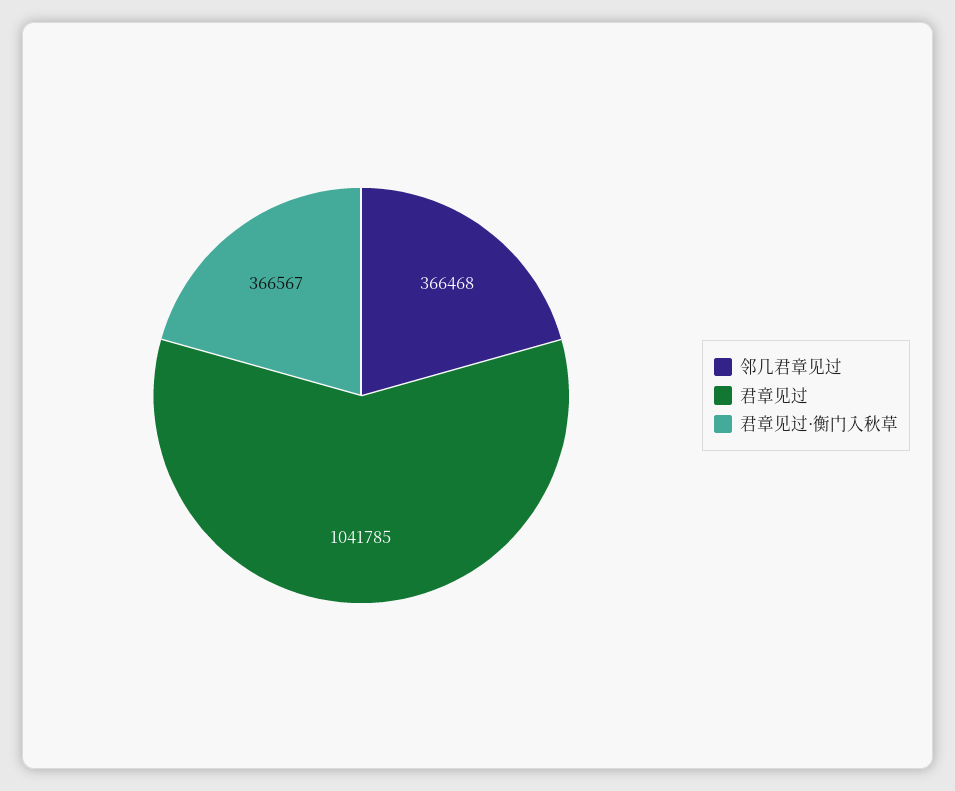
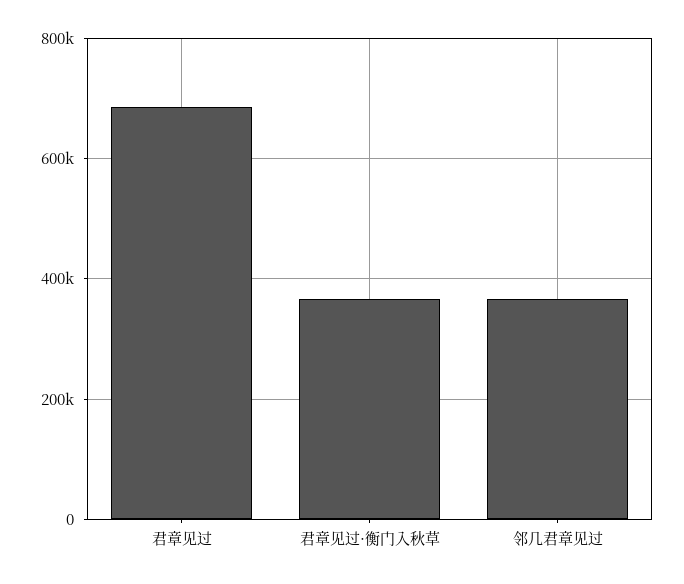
君章见过: 1041785 -> 680000

